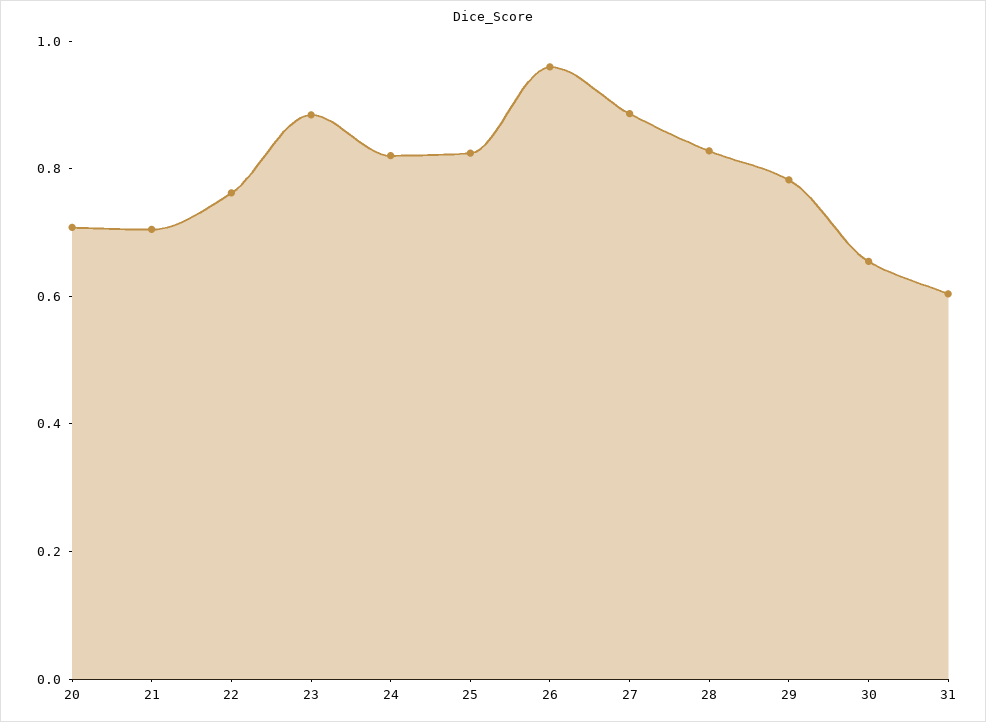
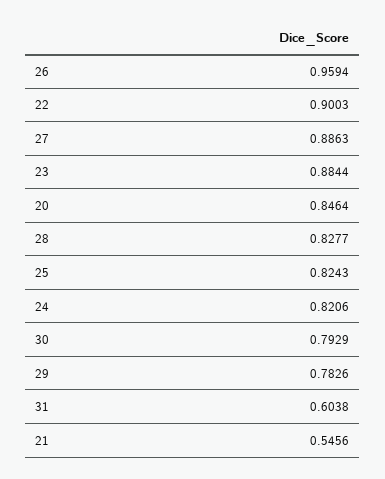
20: 0.7 -> 0.8464
21: 0.7 -> 0.5456
22: 0.75 -> 0.9003
30: 0.65 -> 0.7929

